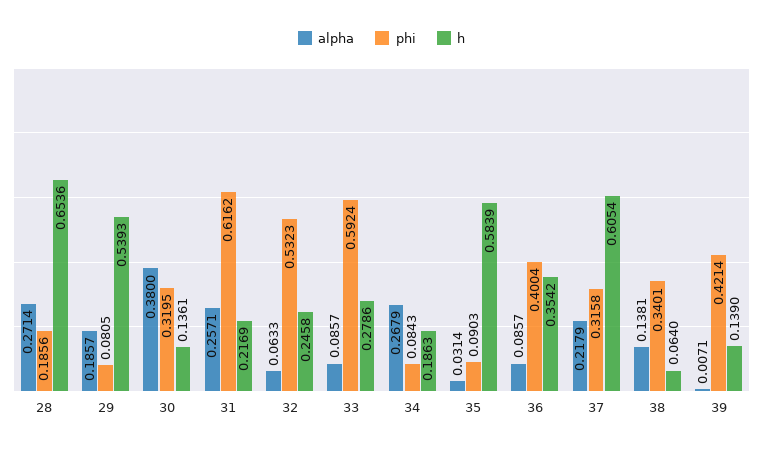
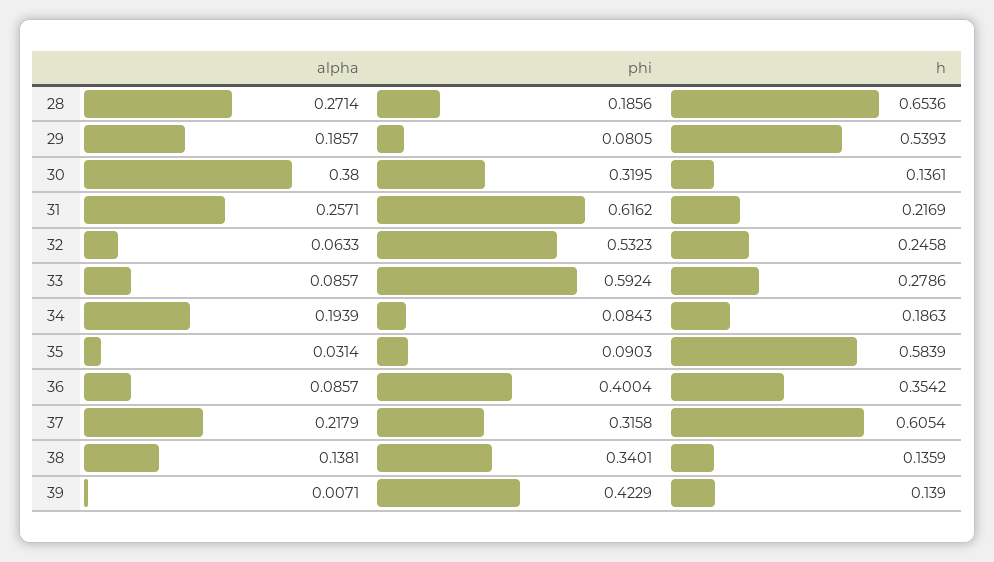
alpha, 34: 0.2679 -> 0.1939
h, 38: 0.064 -> 0.1359
phi, 39: 0.4214 -> 0.4229

